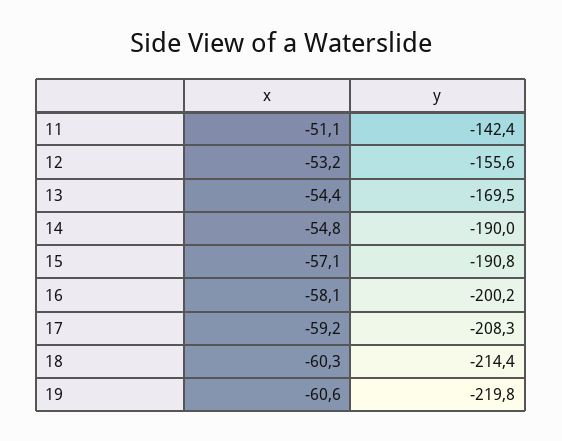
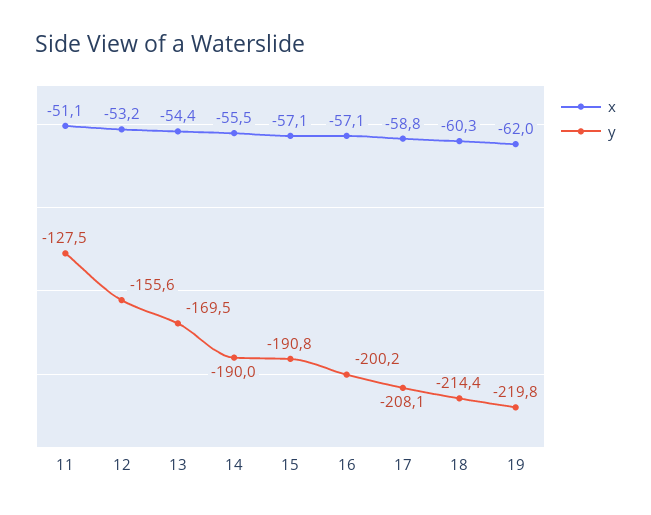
y, 11: -142.4 -> -127.5
x, 14: -54.8 -> -55.5
x, 16: -58.1 -> -57.1
x, 17: -59.2 -> -58.8
y, 17: -208.3 -> -208.1
x, 19: -60.6 -> -62

